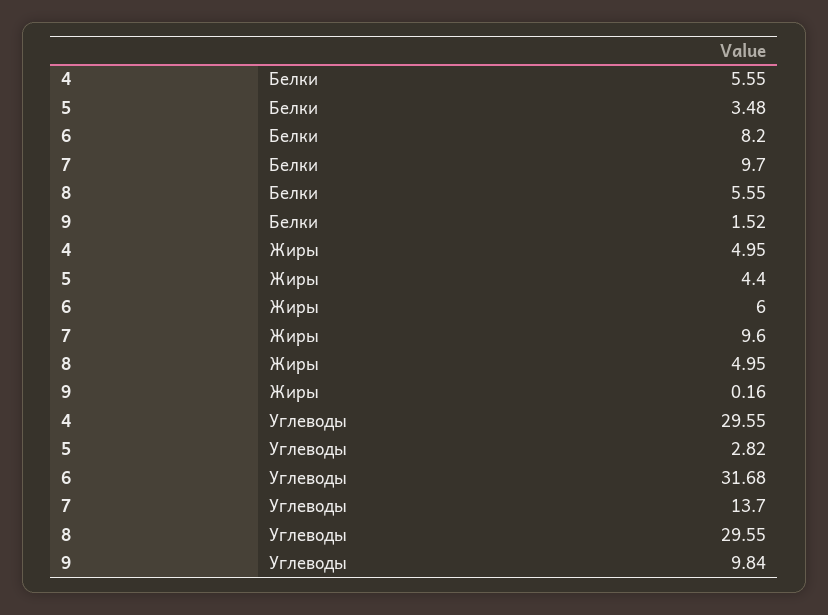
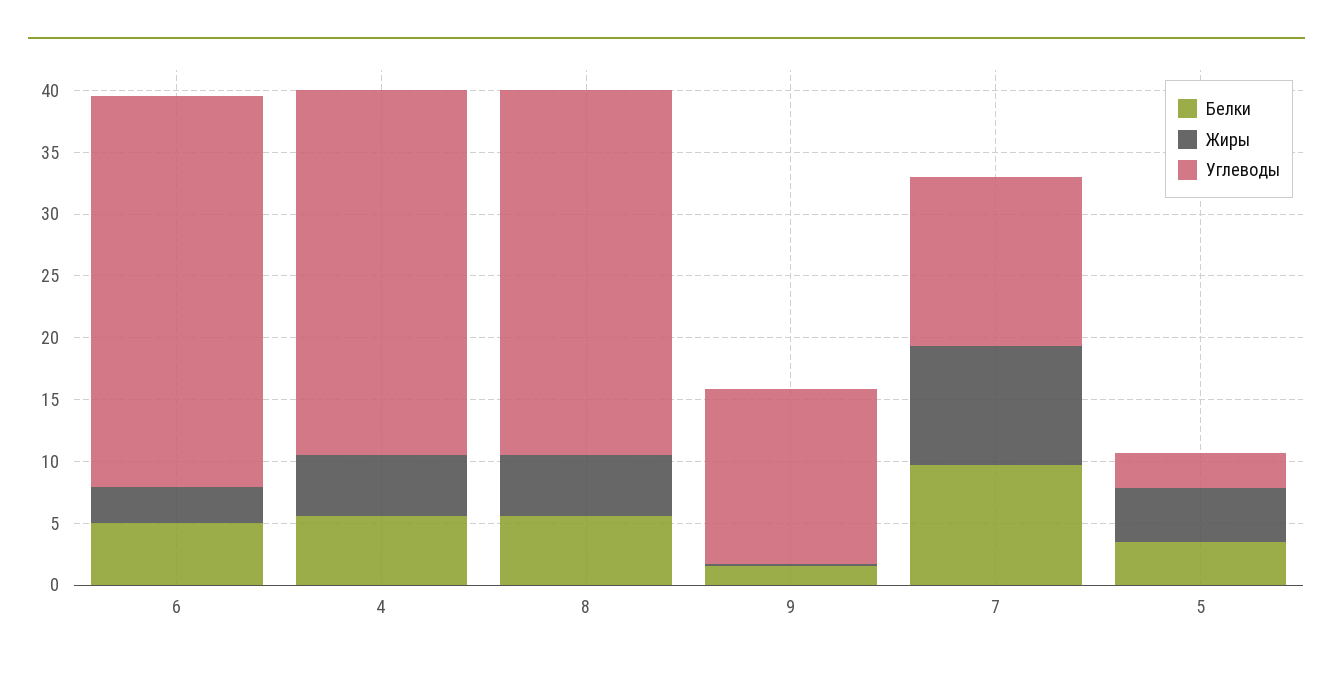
Белки, 6: 8.2 -> 5
Жиры, 6: 6 -> 3
Углеводы, 9: 9.84 -> 14

